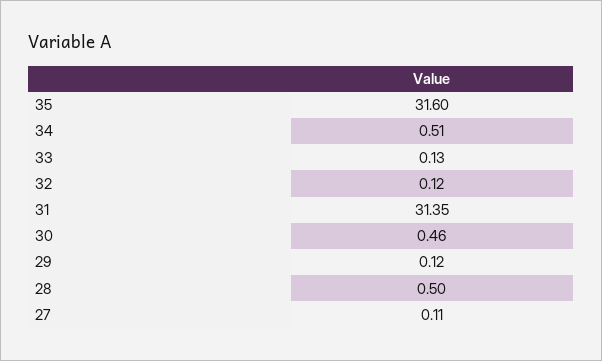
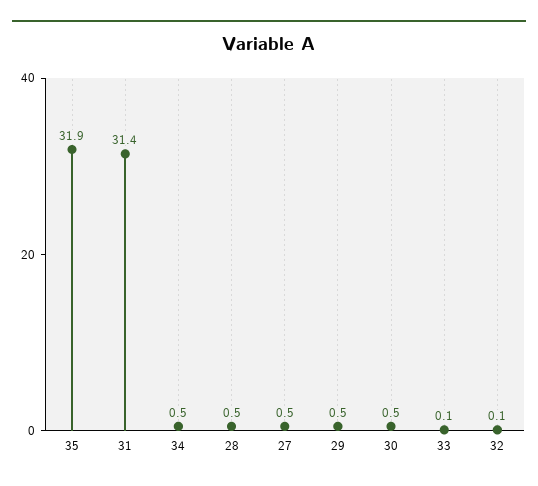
35: 31.6 -> 31.9
29: 0.12 -> 0.5
27: 0.11 -> 0.5

